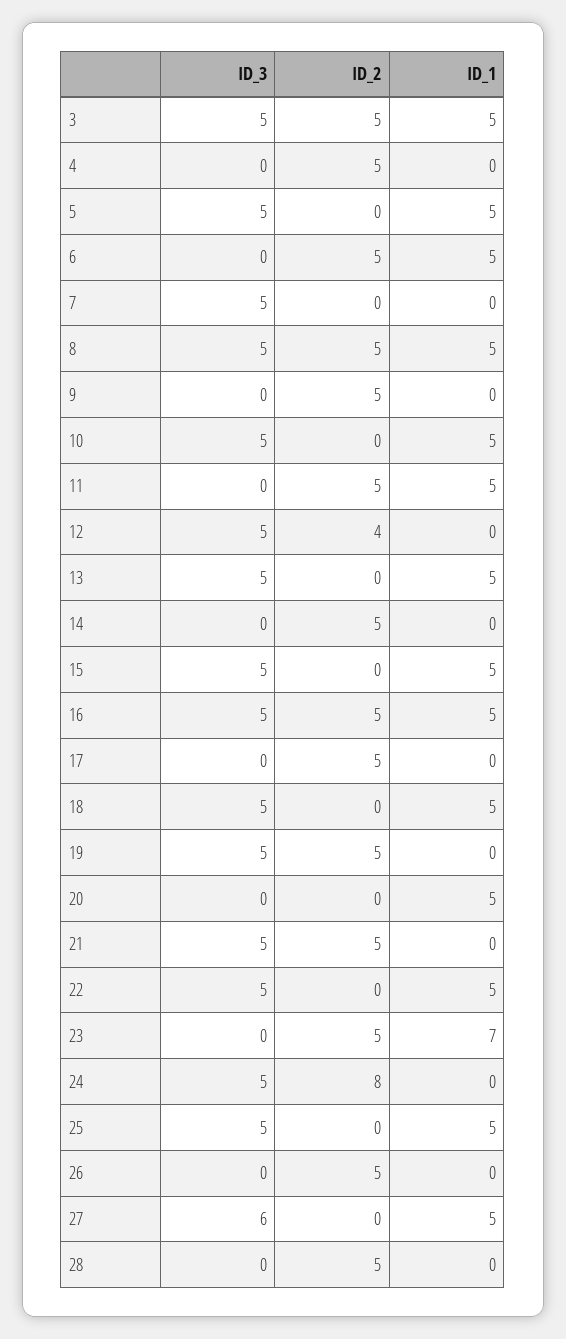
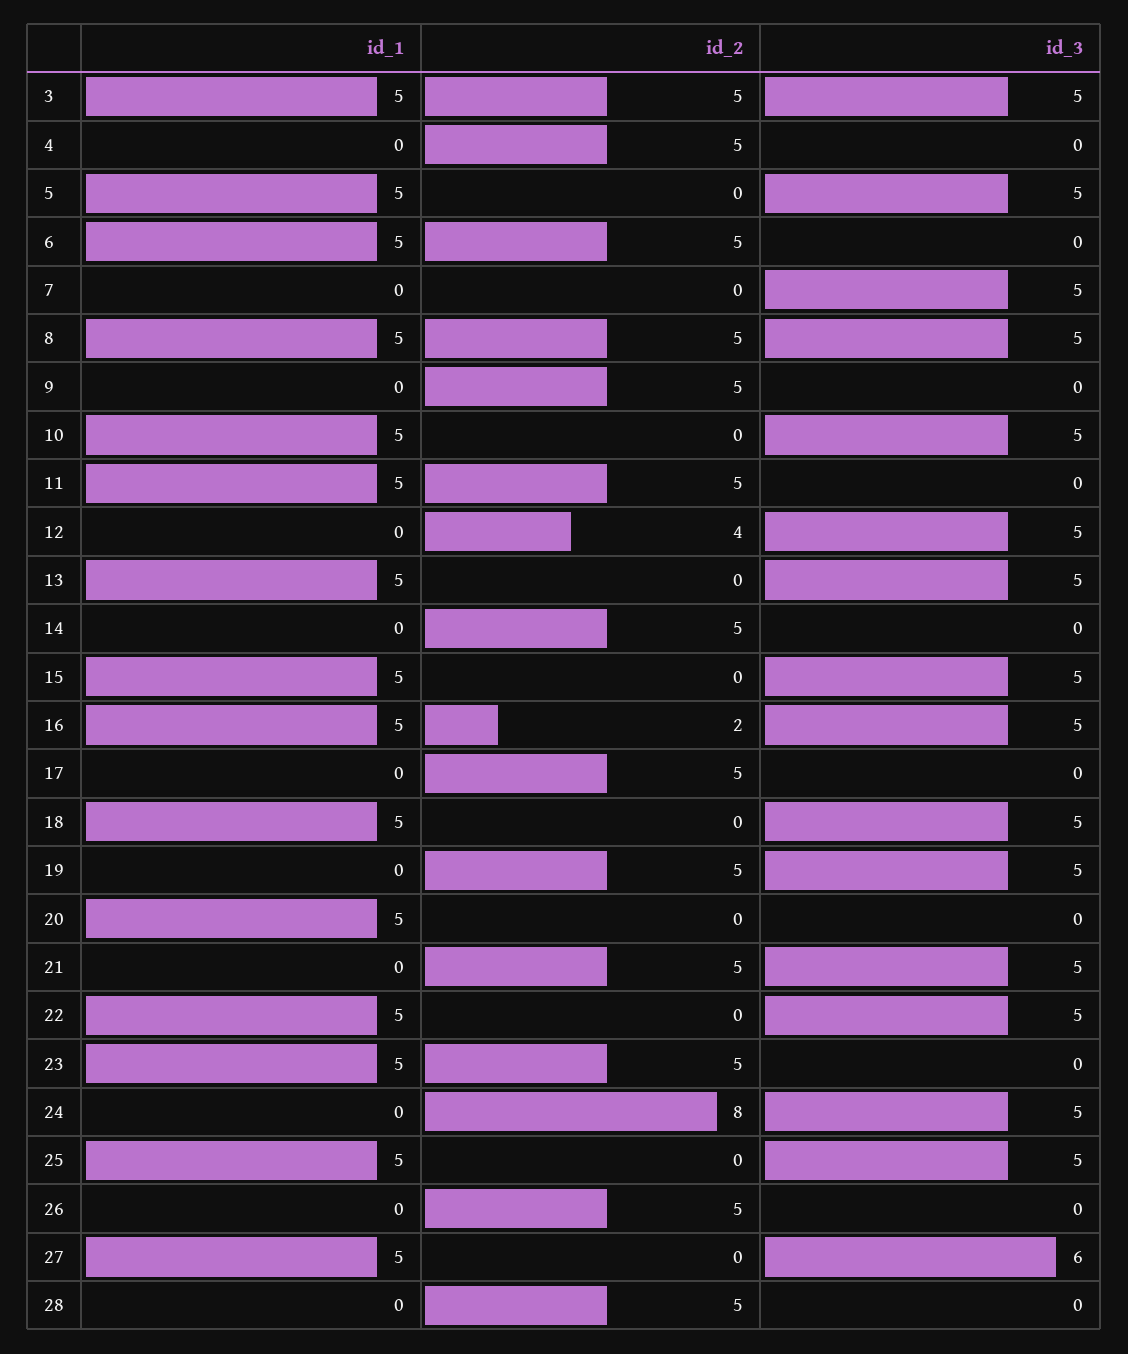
ID_2, 16: 5 -> 2
ID_1, 23: 7 -> 5

